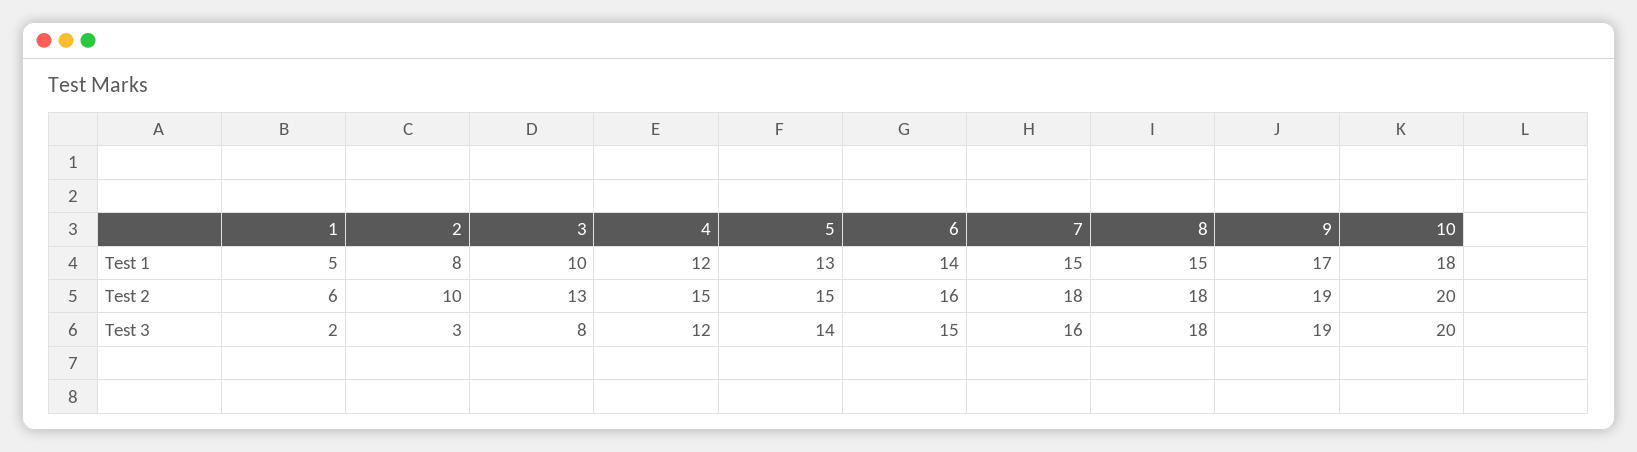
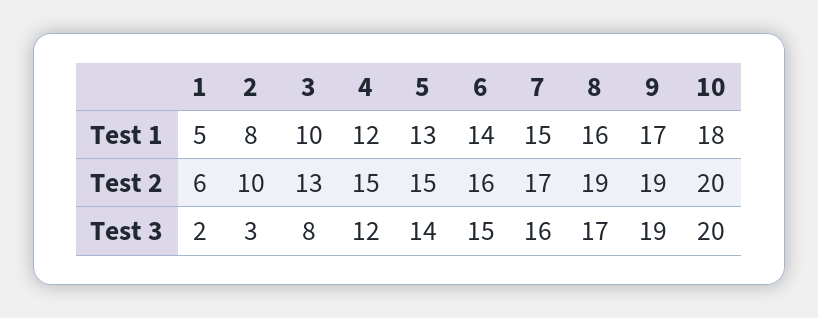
8, Test 1: 15 -> 16
7, Test 2: 18 -> 17
8, Test 2: 18 -> 19
8, Test 3: 18 -> 17

